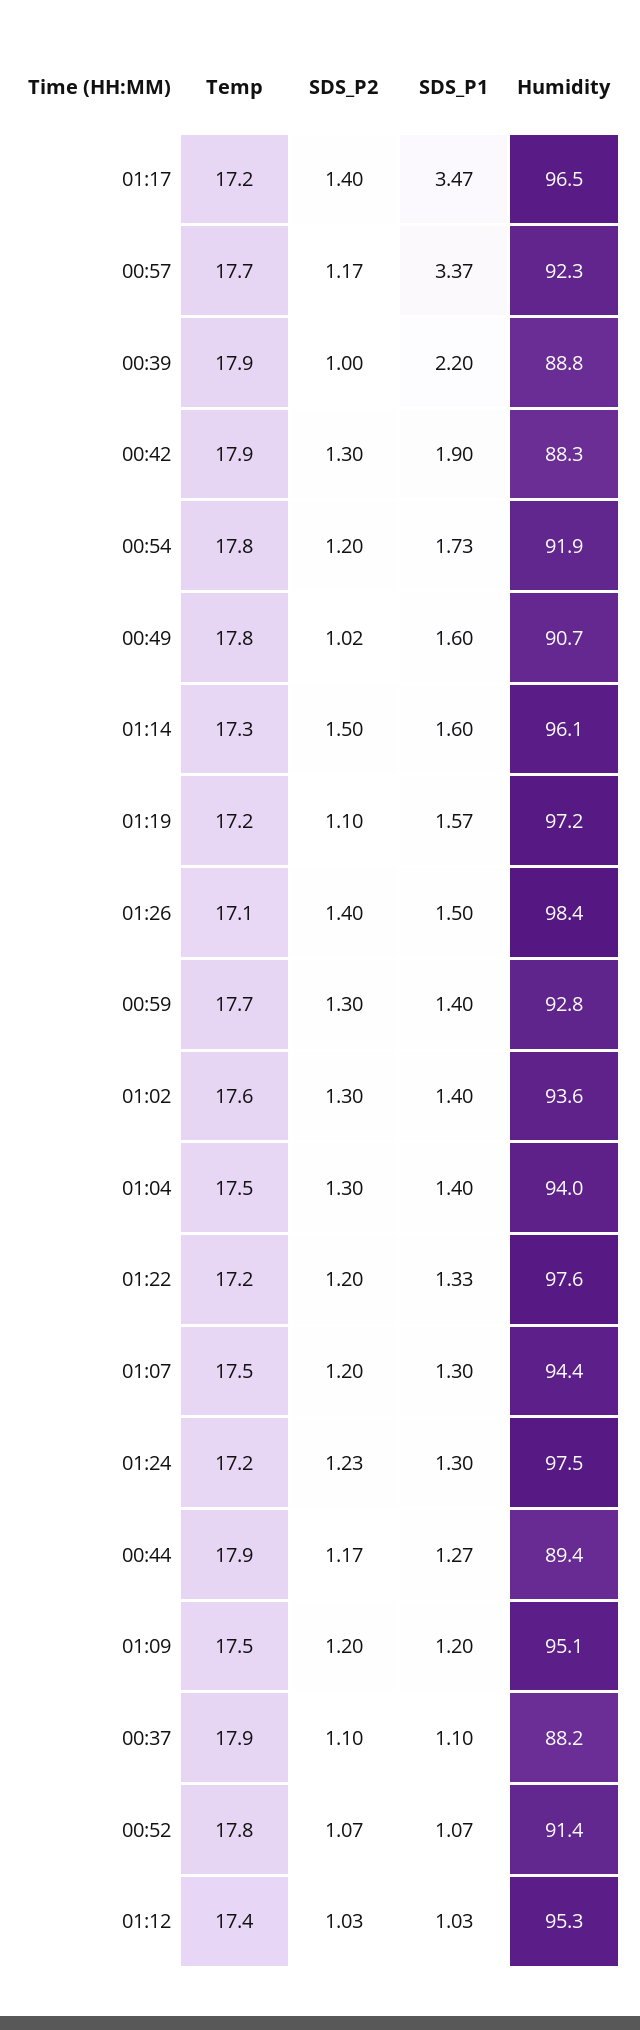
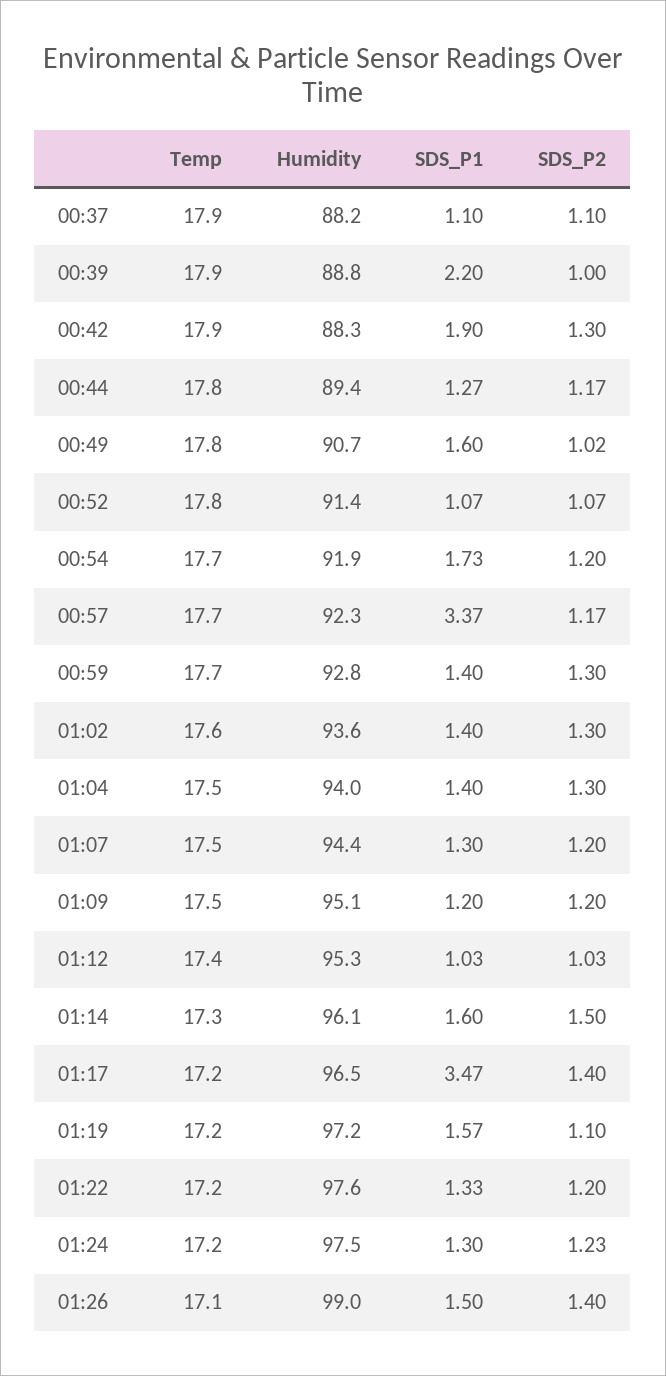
Temp, 00:54: 17.8 -> 17.7
Humidity, 01:26: 98.4 -> 99
Temp, 00:44: 17.9 -> 17.8

